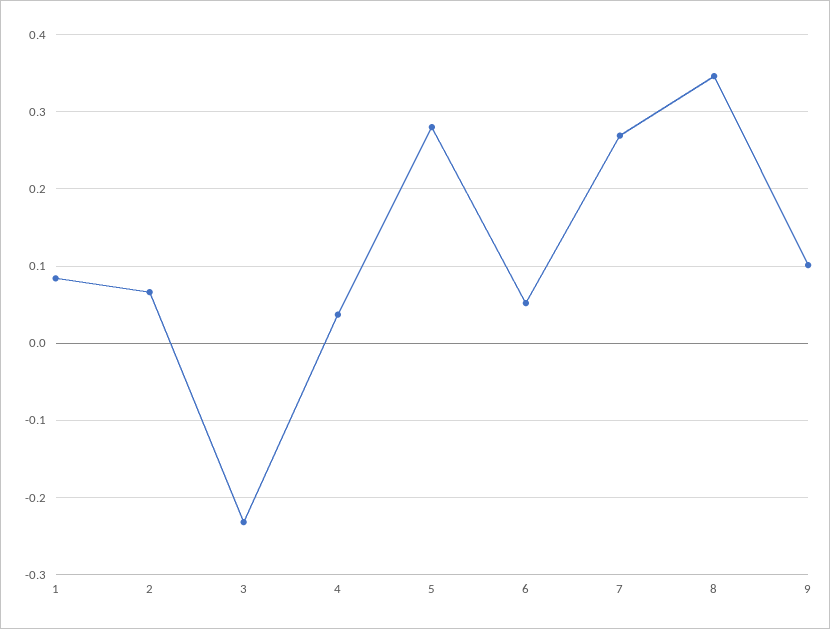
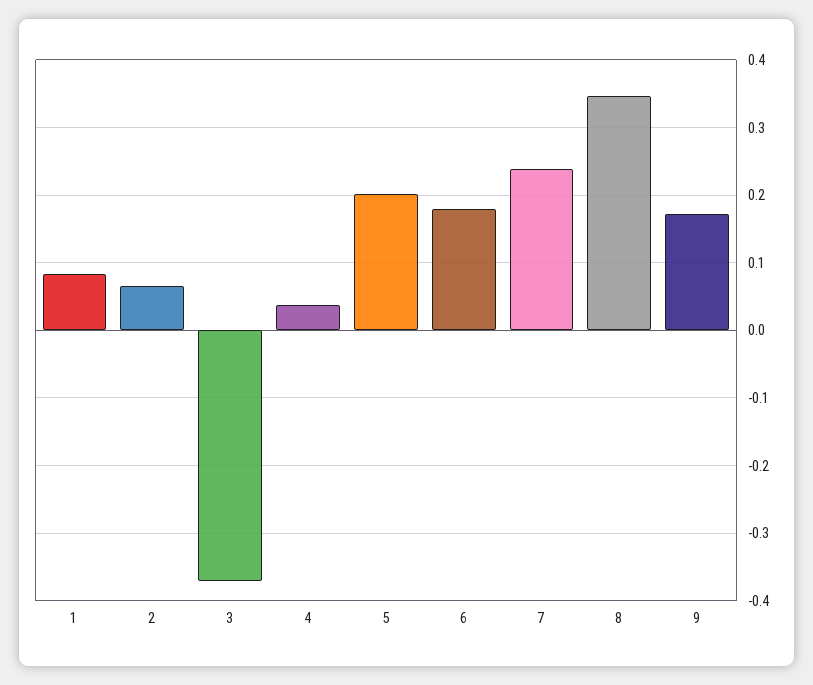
3: -0.23 -> -0.37
5: 0.28 -> 0.2
6: 0.05 -> 0.18
7: 0.27 -> 0.24
9: 0.1 -> 0.17

